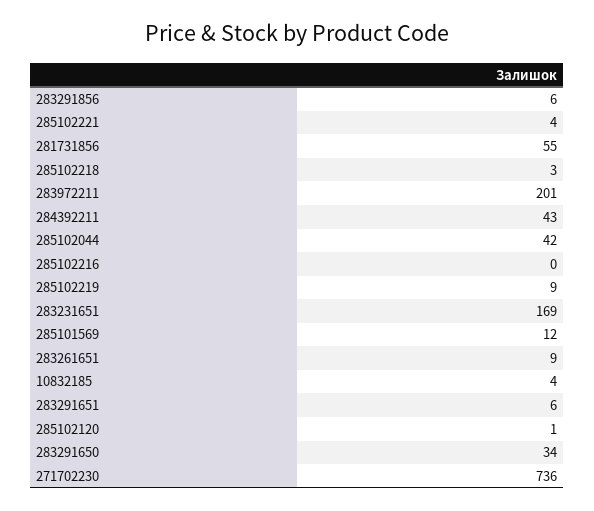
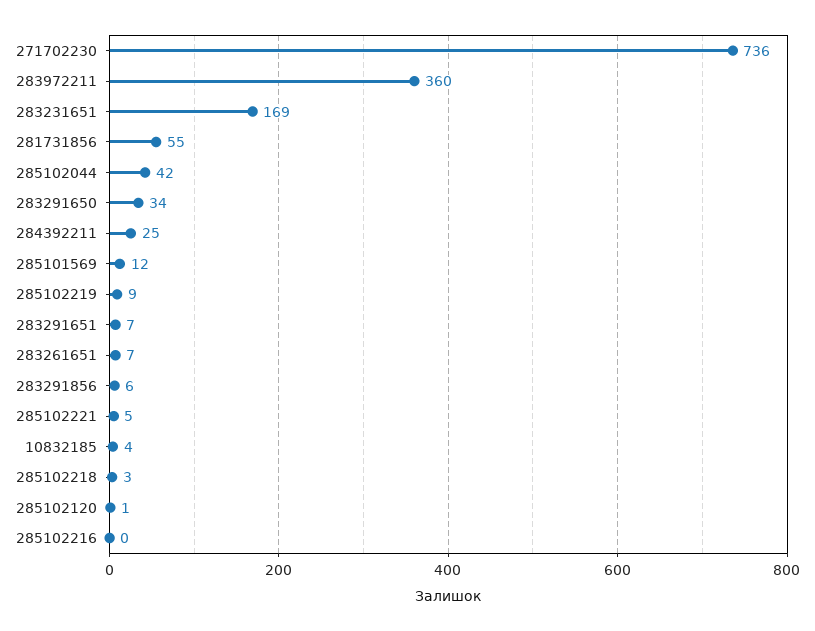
285102221: 4 -> 5
283972211: 201 -> 360
284392211: 43 -> 25
283261651: 9 -> 7
283291651: 6 -> 7

